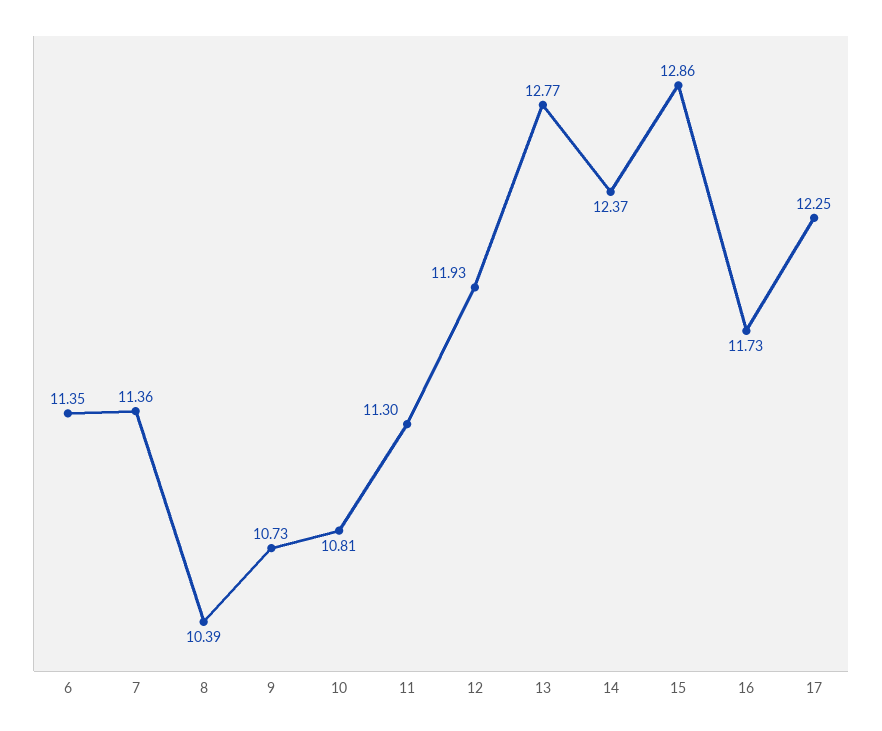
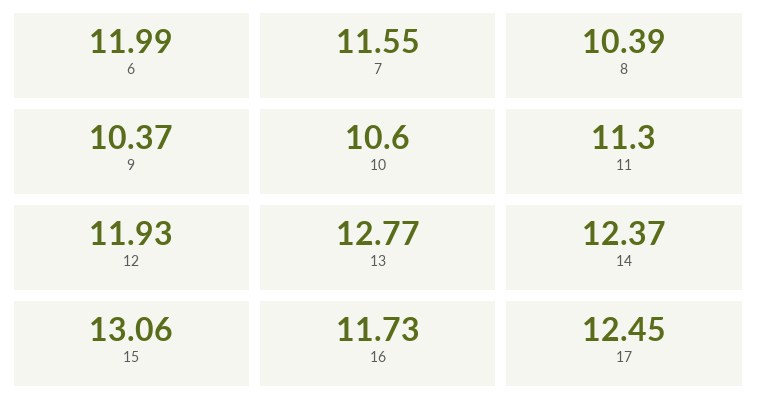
6: 11.35 -> 11.99
7: 11.36 -> 11.55
9: 10.73 -> 10.37
10: 10.81 -> 10.6
15: 12.86 -> 13.06
17: 12.25 -> 12.45

